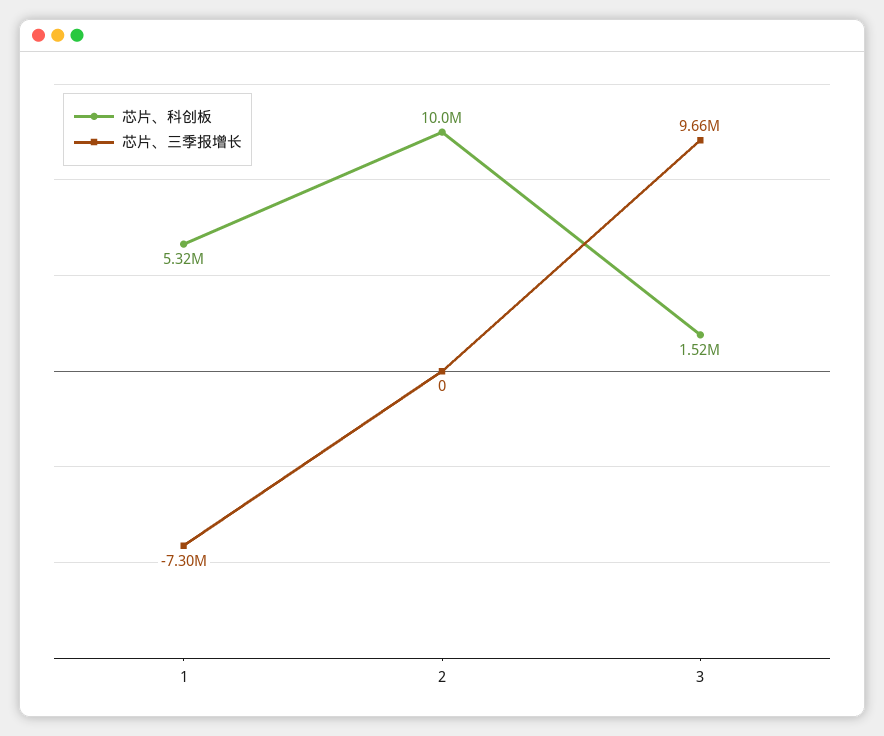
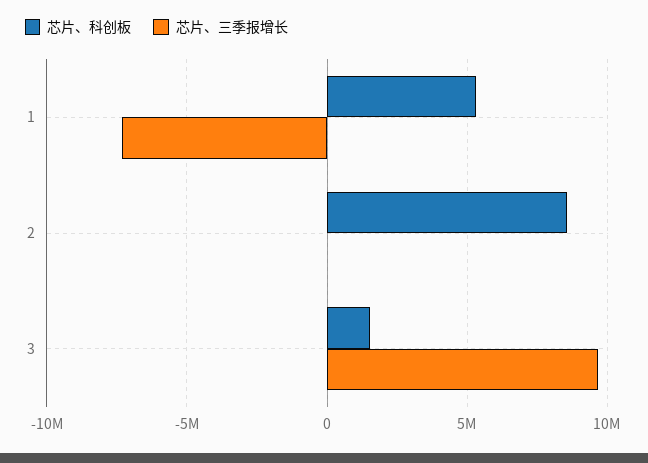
芯片、科创板, 2: 10000000 -> 8500000

